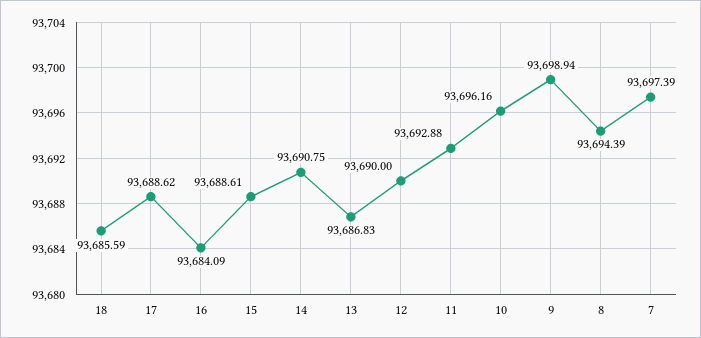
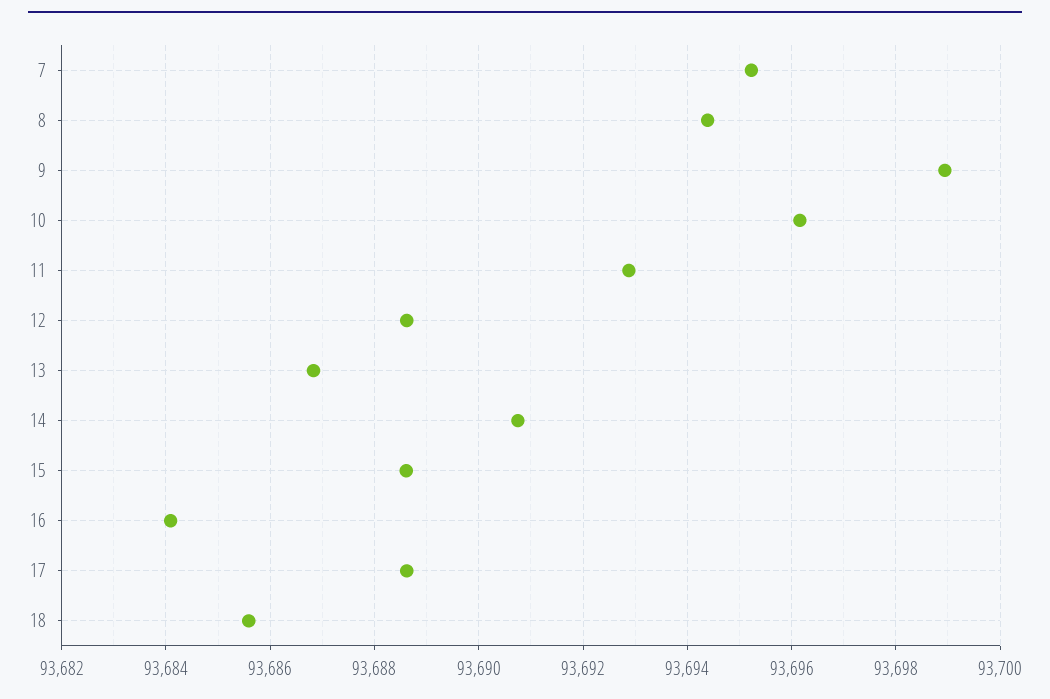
12: 93690 -> 93688.6
7: 93697.39 -> 93695.2

